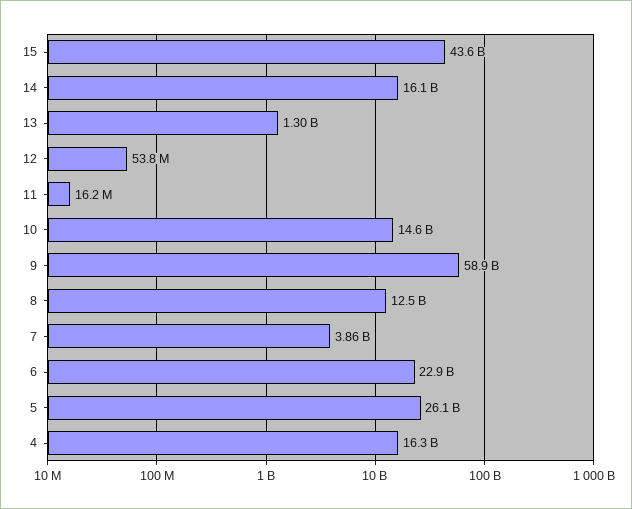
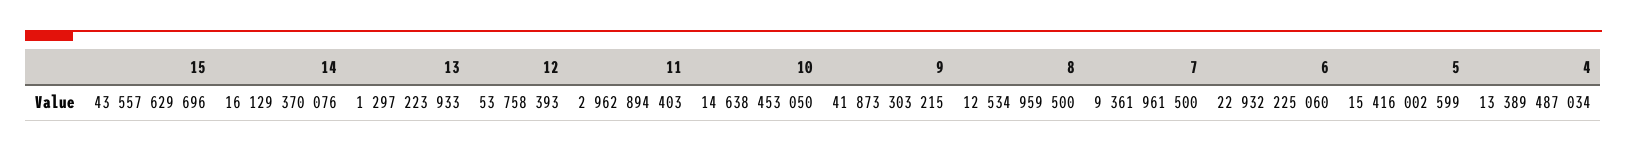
11: 16200000 -> 2962894403
9: 58900000000 -> 41873303215
7: 3860000000 -> 9361961500
5: 26100000000 -> 15416002599
4: 16300000000 -> 13389487034

